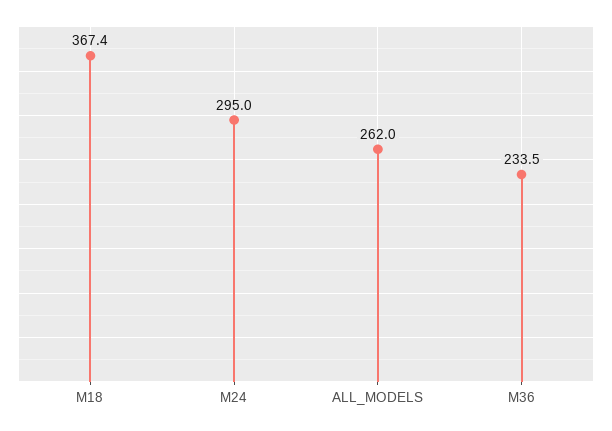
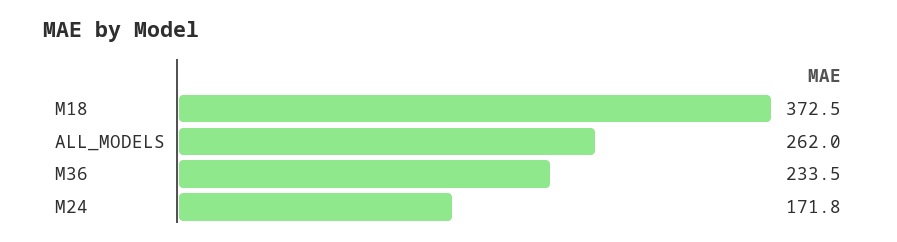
M18: 367.4 -> 372.5
M24: 295 -> 171.8

